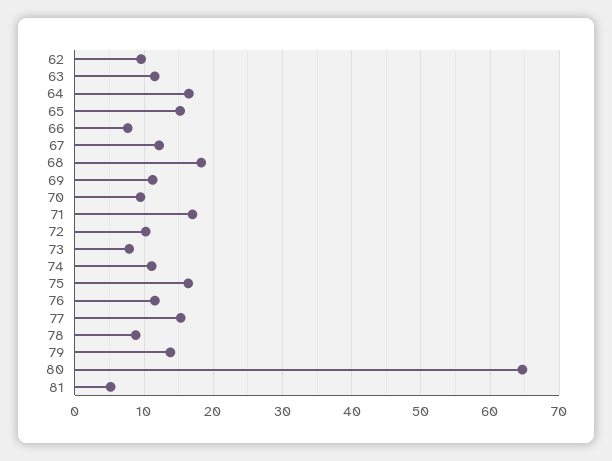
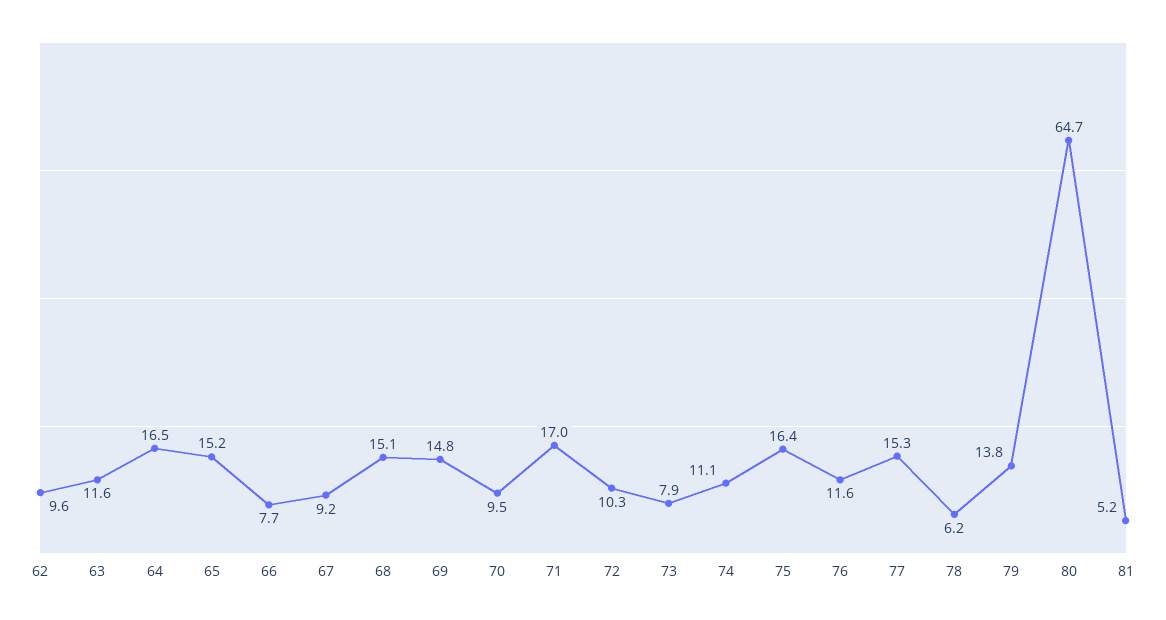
67: 12 -> 9.2
68: 18 -> 15.1
69: 11 -> 14.8
78: 9 -> 6.2

